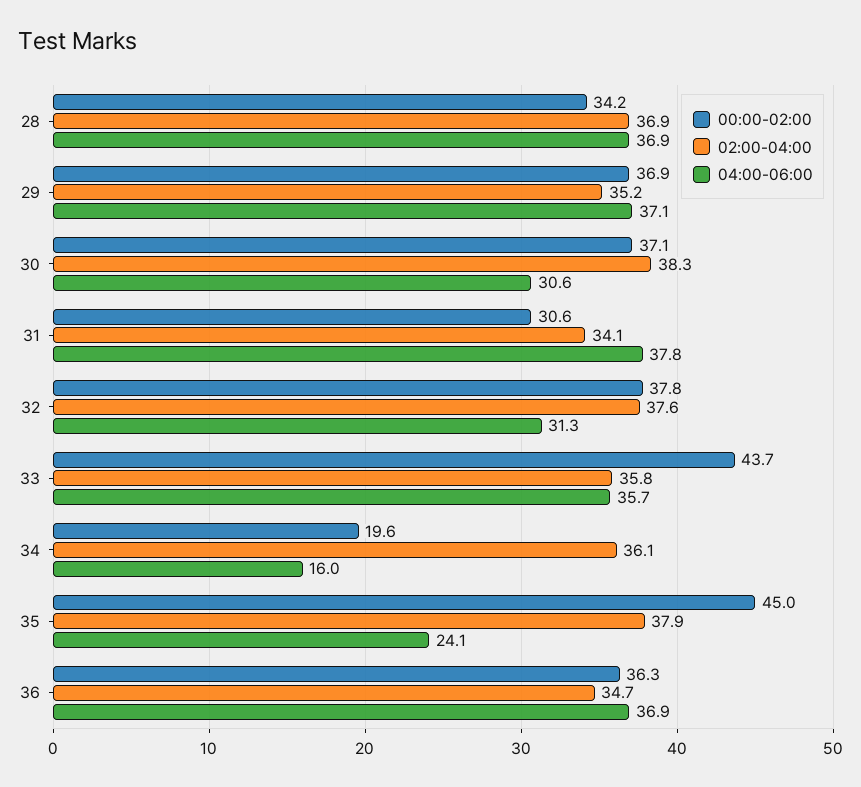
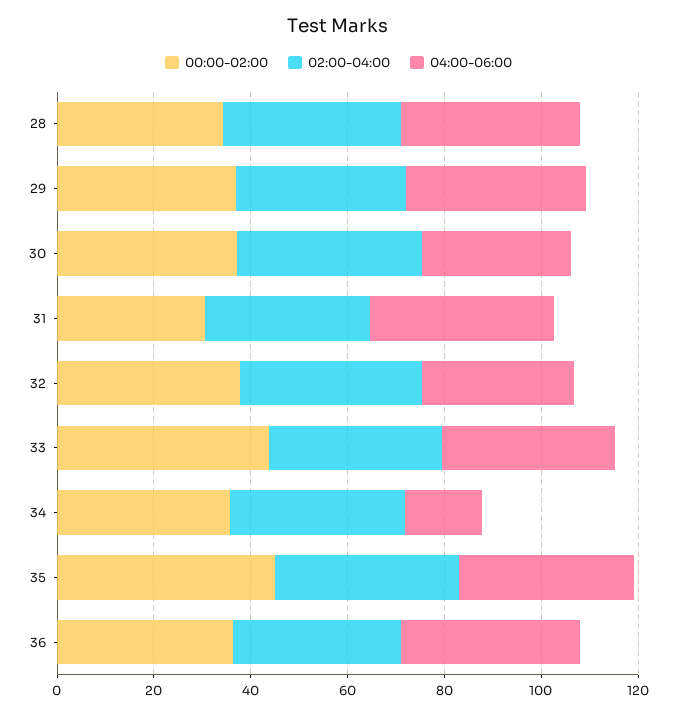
00:00-02:00, 34: 19.6 -> 35
04:00-06:00, 35: 24.1 -> 35

